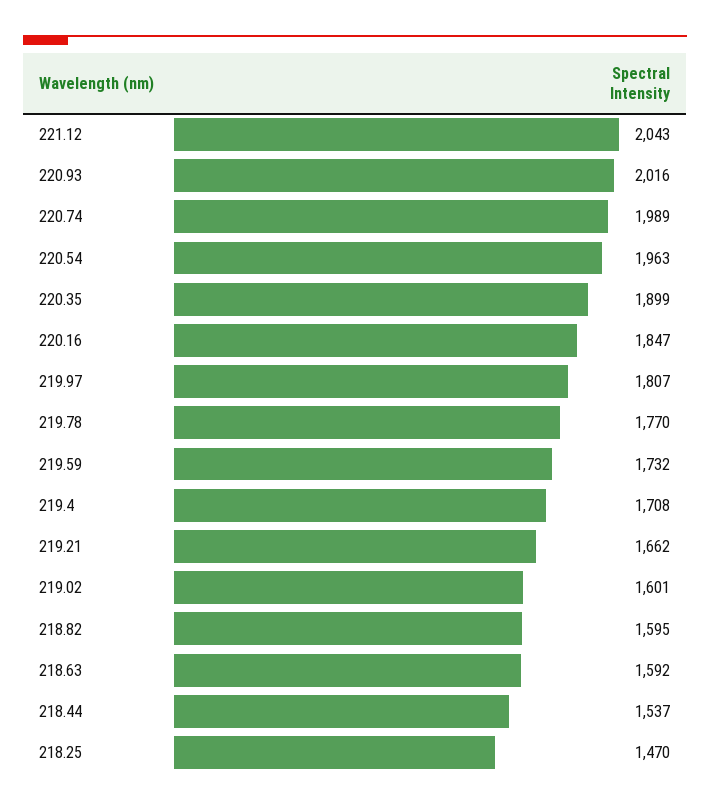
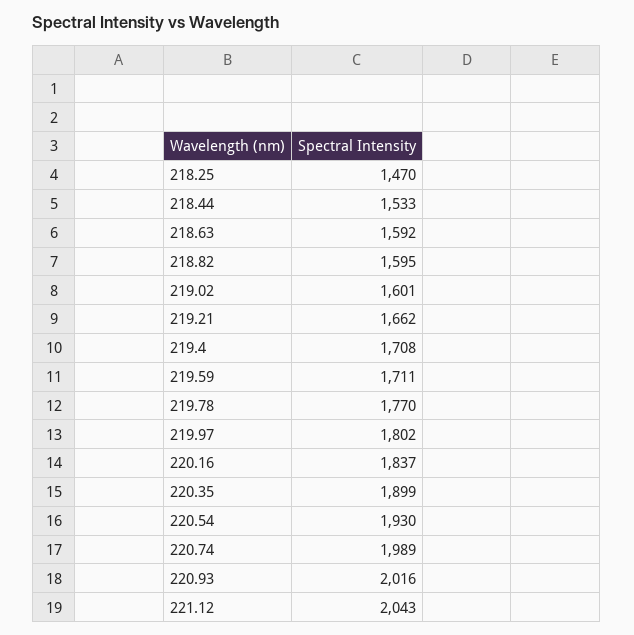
220.54: 1963 -> 1930
220.16: 1847 -> 1837
219.97: 1807 -> 1802
219.59: 1732 -> 1711
218.44: 1537 -> 1533

